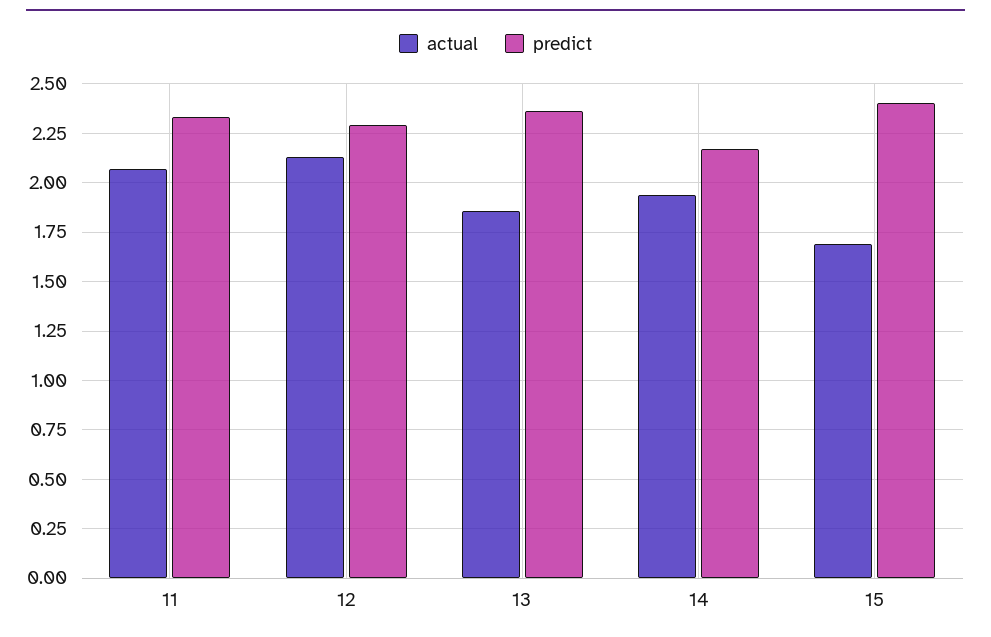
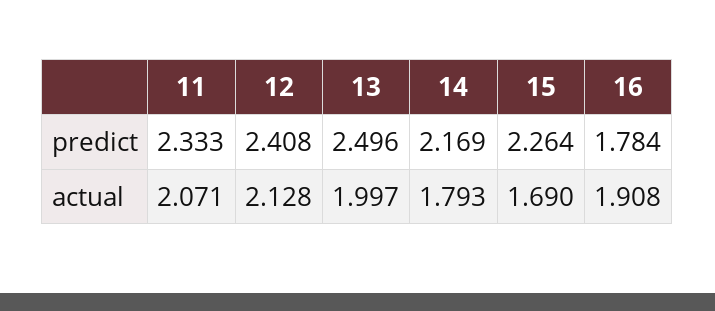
predict, 12: 2.3 -> 2.408
actual, 13: 1.85 -> 1.997
predict, 13: 2.35 -> 2.496
actual, 14: 1.95 -> 1.793
predict, 15: 2.4 -> 2.264
predict, 16: none -> 1.784
actual, 16: none -> 1.908

